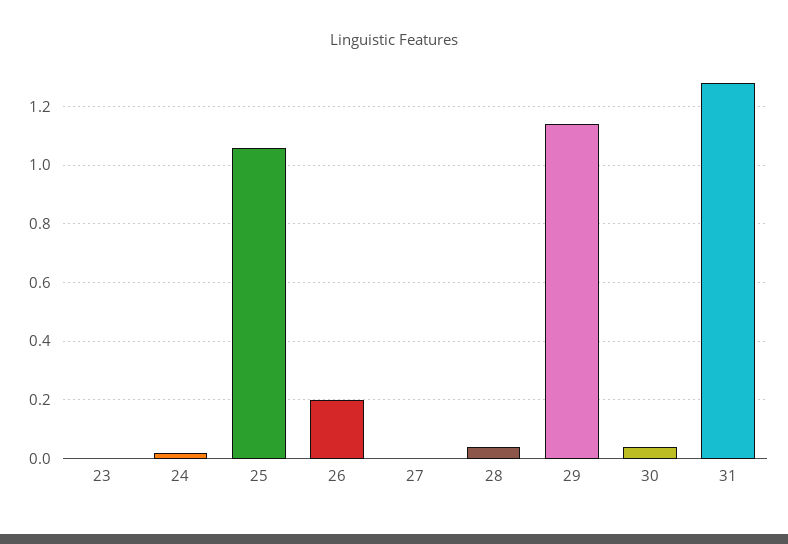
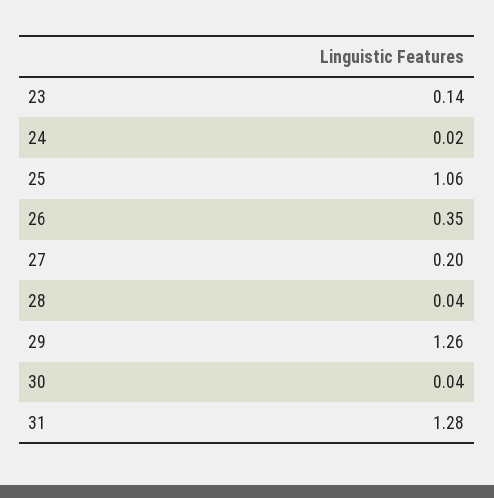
23: 0 -> 0.14
26: 0.2 -> 0.35
27: 0 -> 0.2
29: 1.15 -> 1.26

